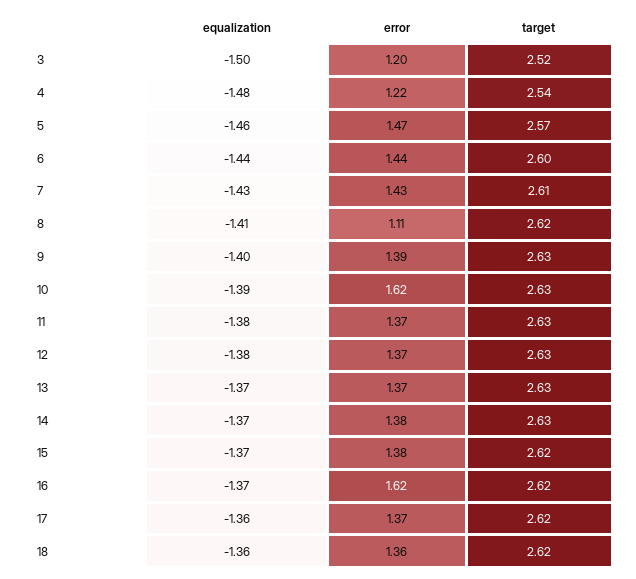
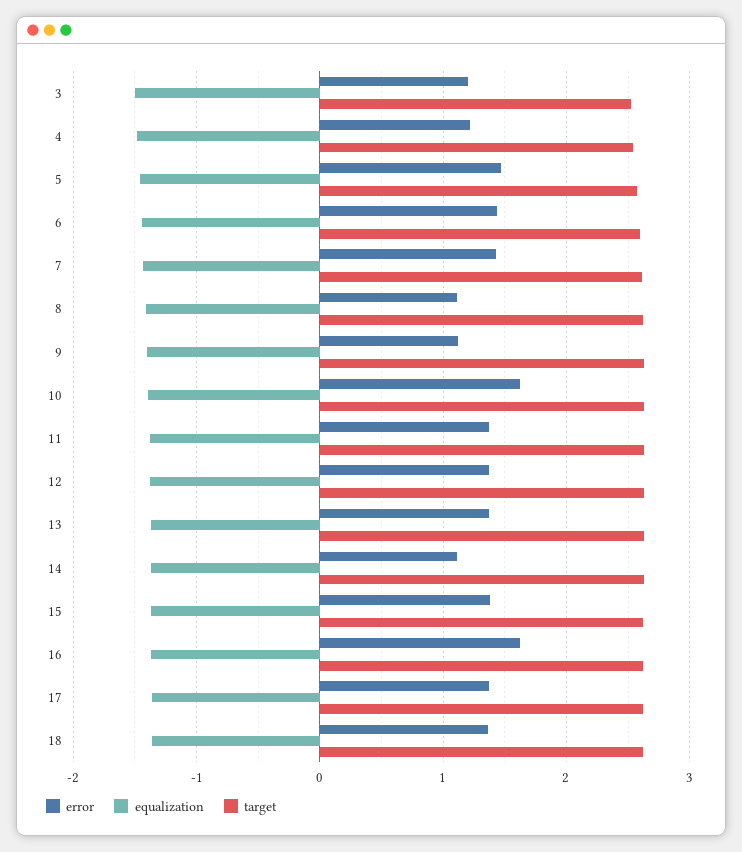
error, 9: 1.39 -> 1.1
error, 14: 1.38 -> 1.1

